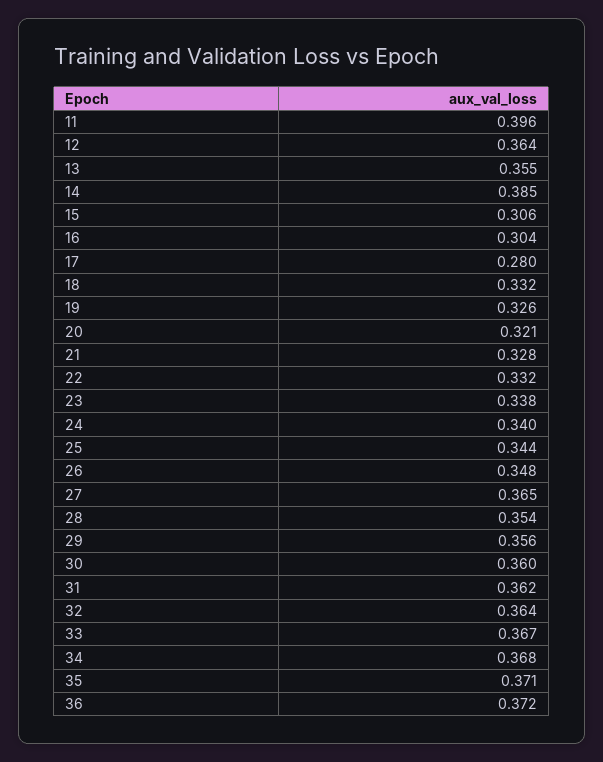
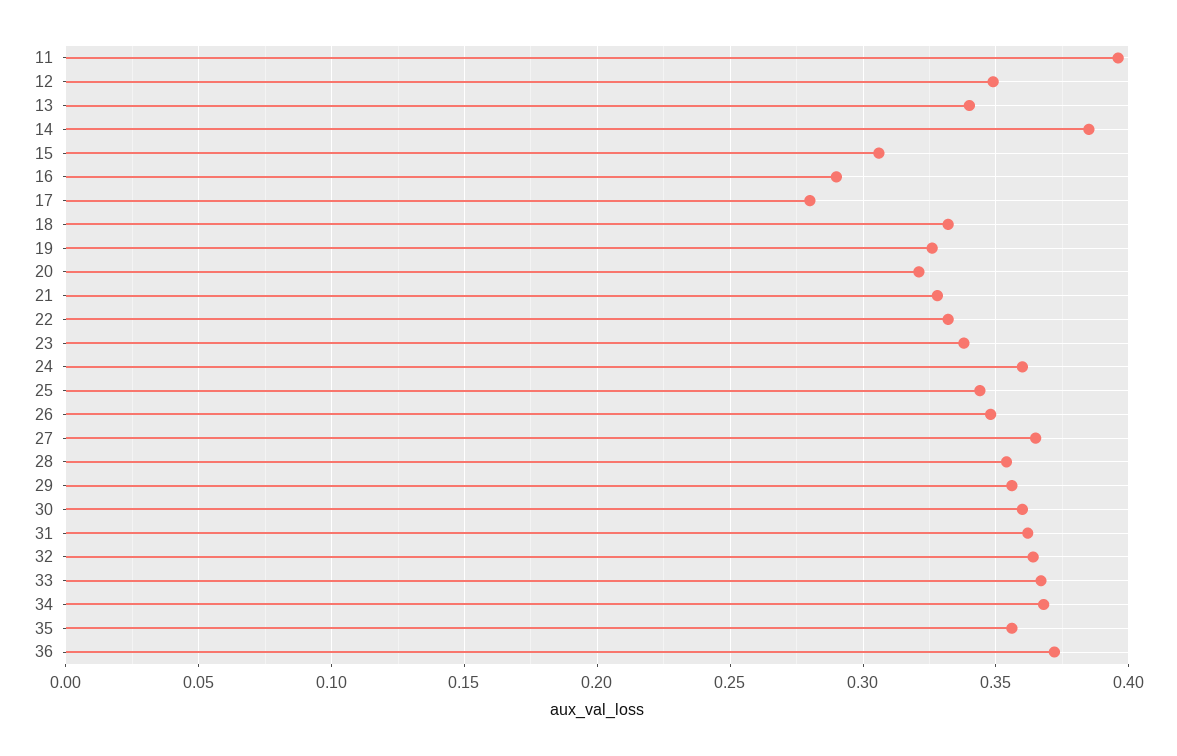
12: 0.364 -> 0.35
13: 0.355 -> 0.34
16: 0.304 -> 0.29
24: 0.34 -> 0.36
35: 0.371 -> 0.355

